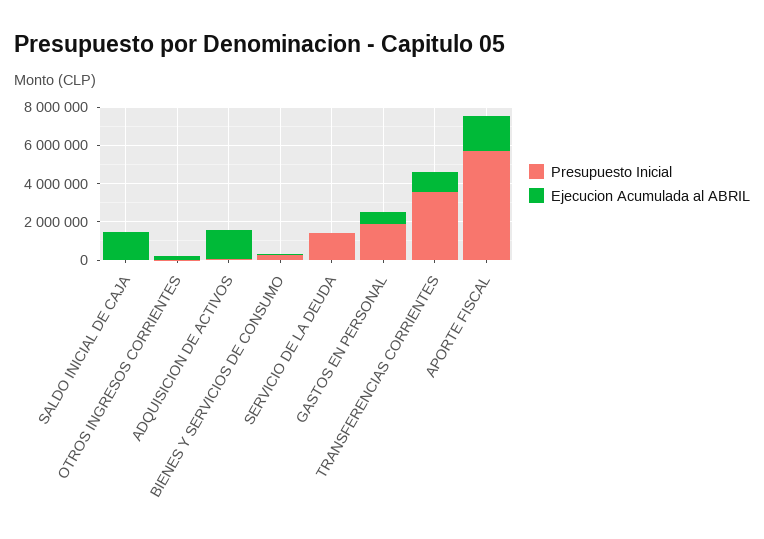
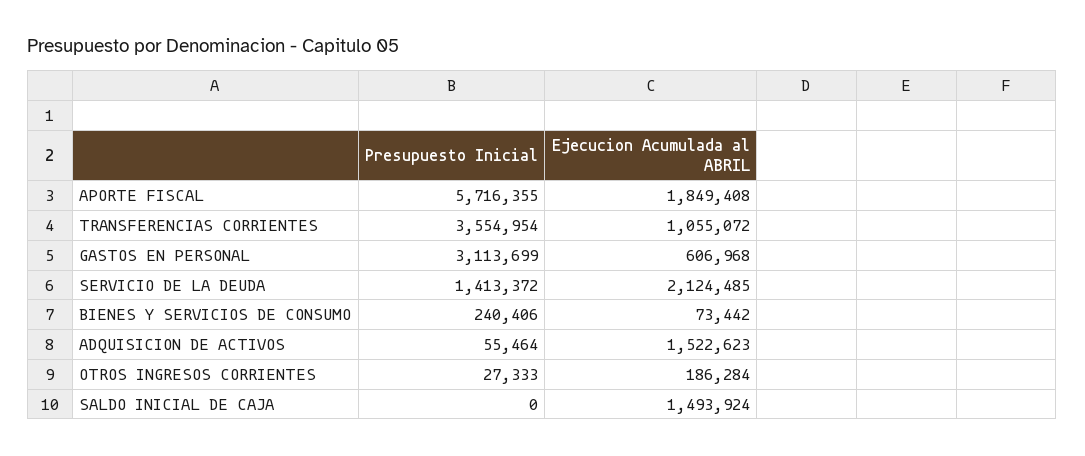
Ejecucion Acumulada al ABRIL, SERVICIO DE LA DEUDA: 0 -> 2124485
Presupuesto Inicial, GASTOS EN PERSONAL: 2000000 -> 3113699

